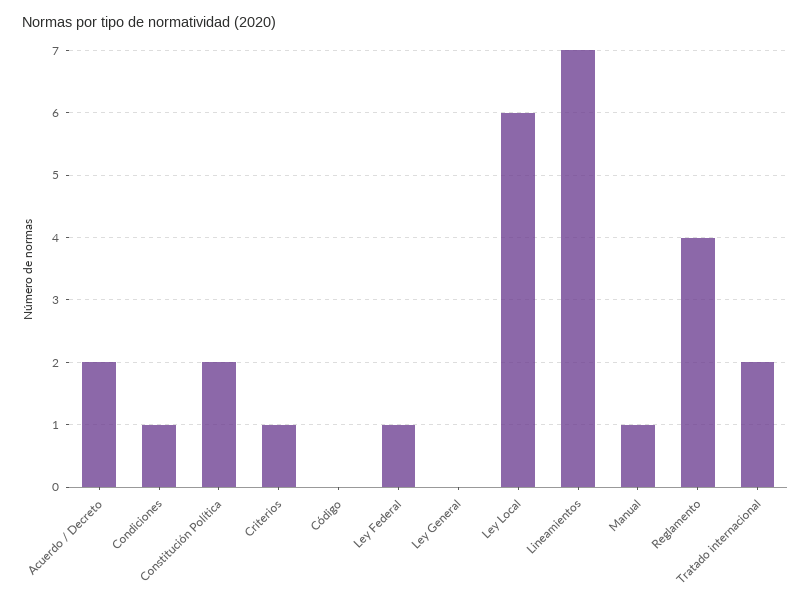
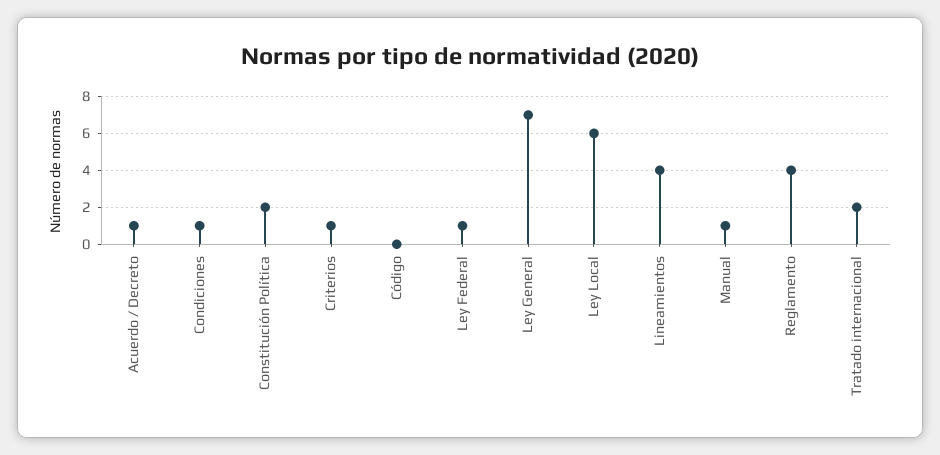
Acuerdo / Decreto: 2 -> 1
Ley General: 0 -> 7
Lineamientos: 7 -> 4

